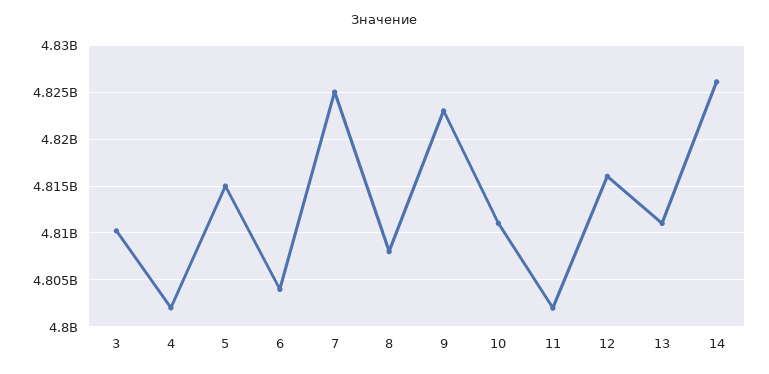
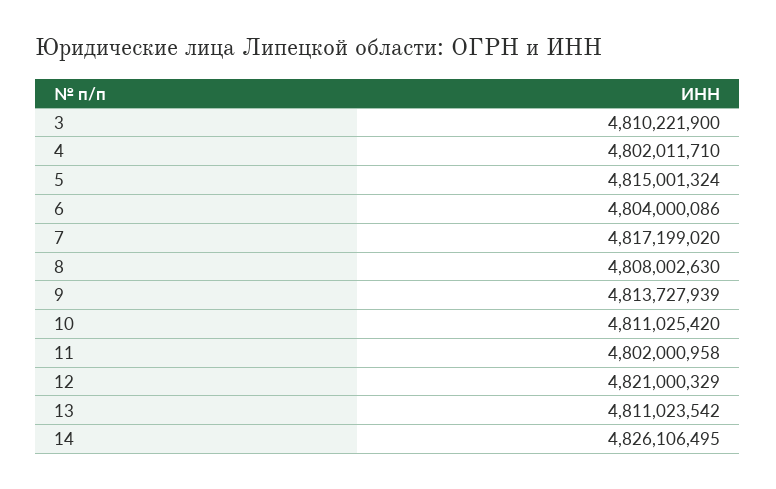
7: 4825000000 -> 4817199020
9: 4823000000 -> 4813727939
12: 4816000000 -> 4821000329

